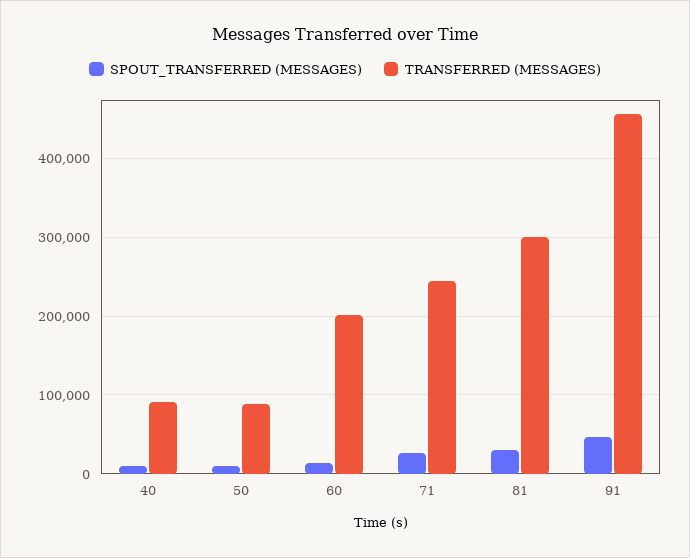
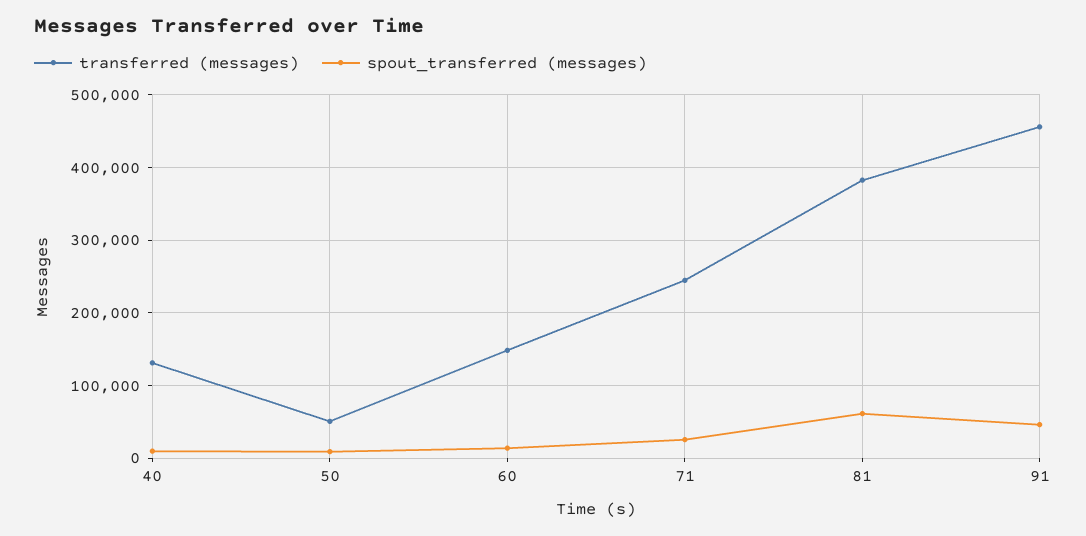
TRANSFERRED (MESSAGES), 40: 90000 -> 130000
TRANSFERRED (MESSAGES), 50: 90000 -> 50000
TRANSFERRED (MESSAGES), 60: 200000 -> 150000
SPOUT_TRANSFERRED (MESSAGES), 81: 30000 -> 60000
TRANSFERRED (MESSAGES), 81: 300000 -> 380000

